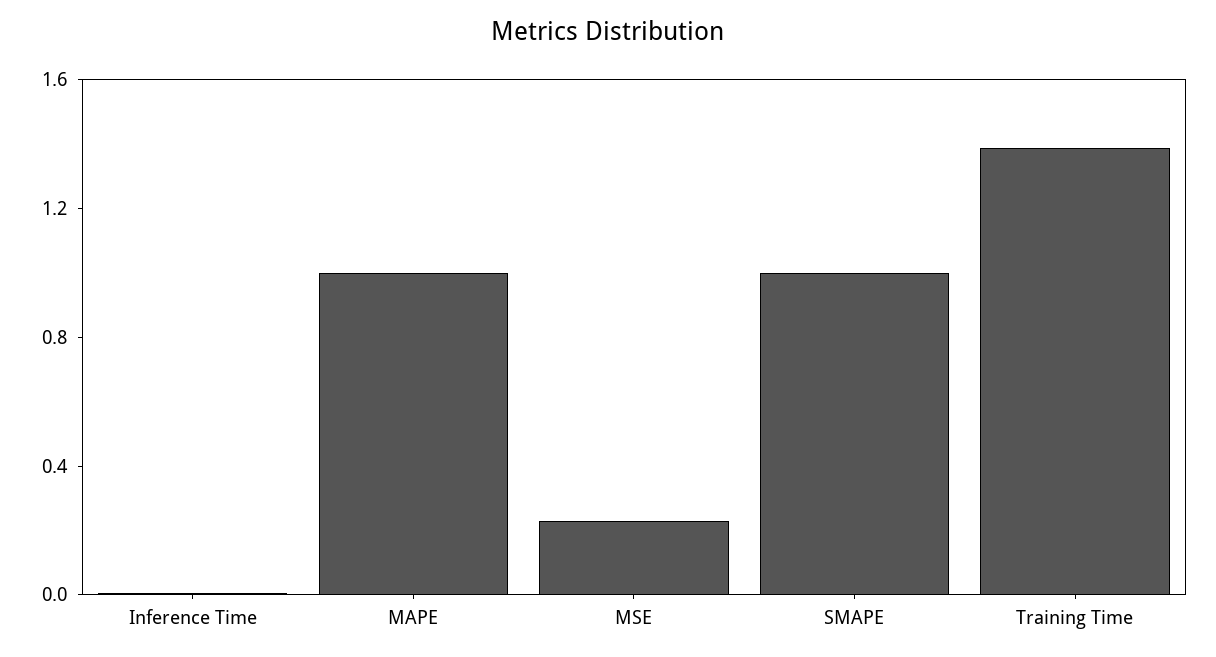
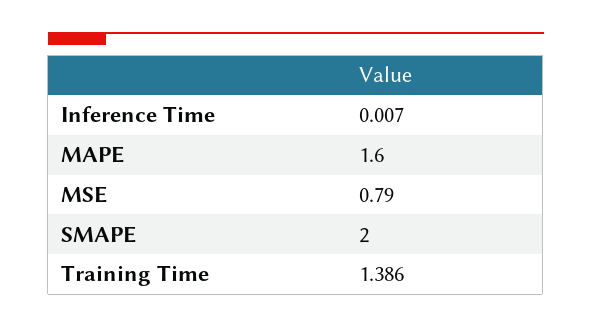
MAPE: 1 -> 1.6
MSE: 0.2 -> 0.79
SMAPE: 1 -> 2

